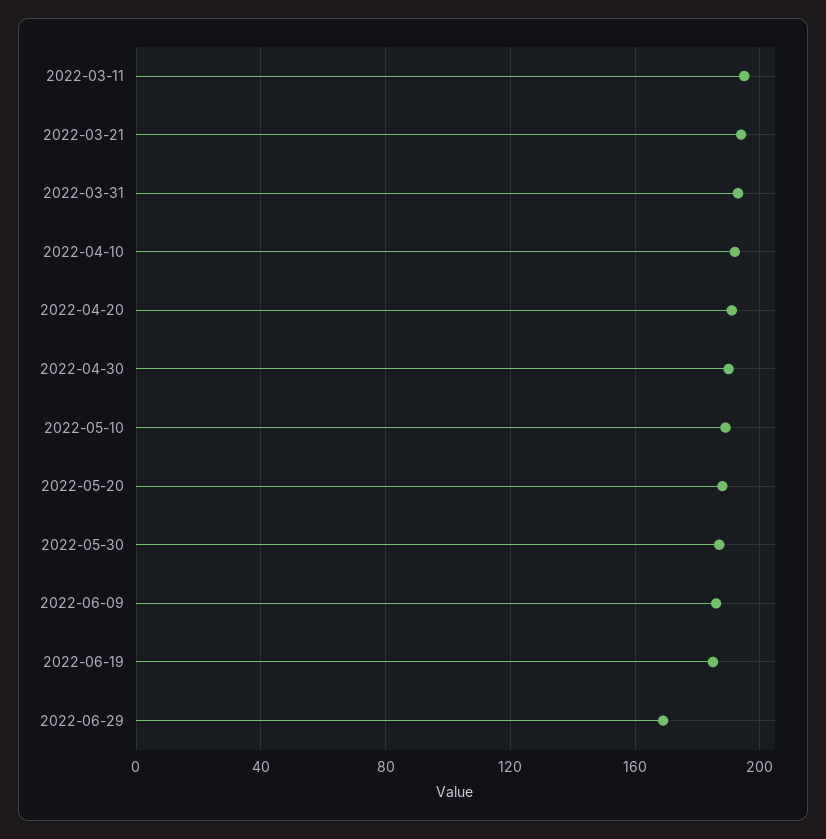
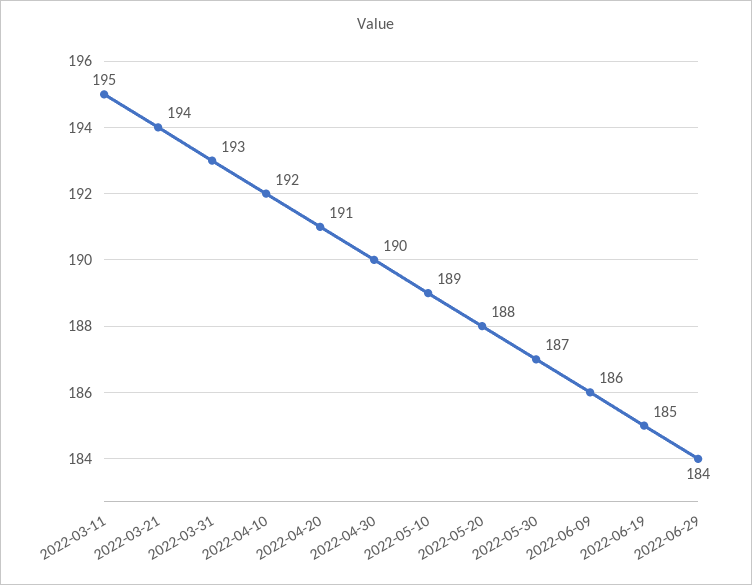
2022-06-29: 170 -> 184

